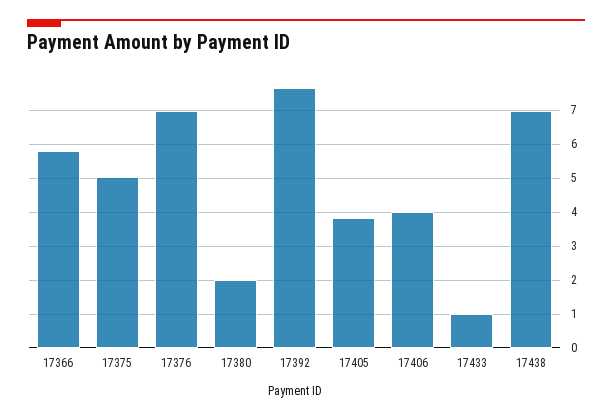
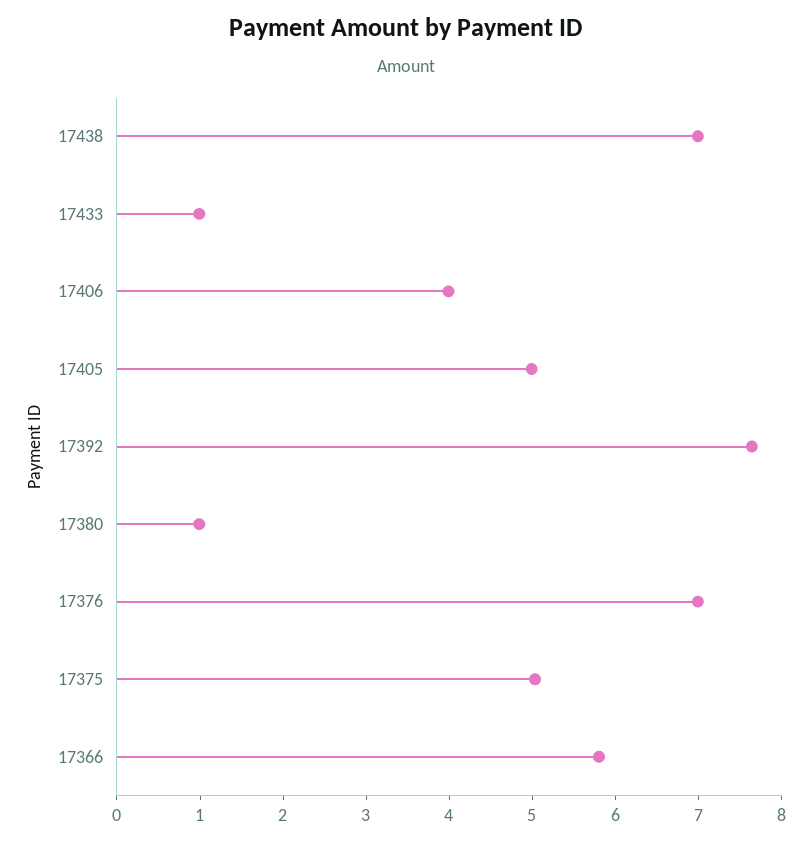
17380: 2 -> 1
17405: 3.8 -> 5

